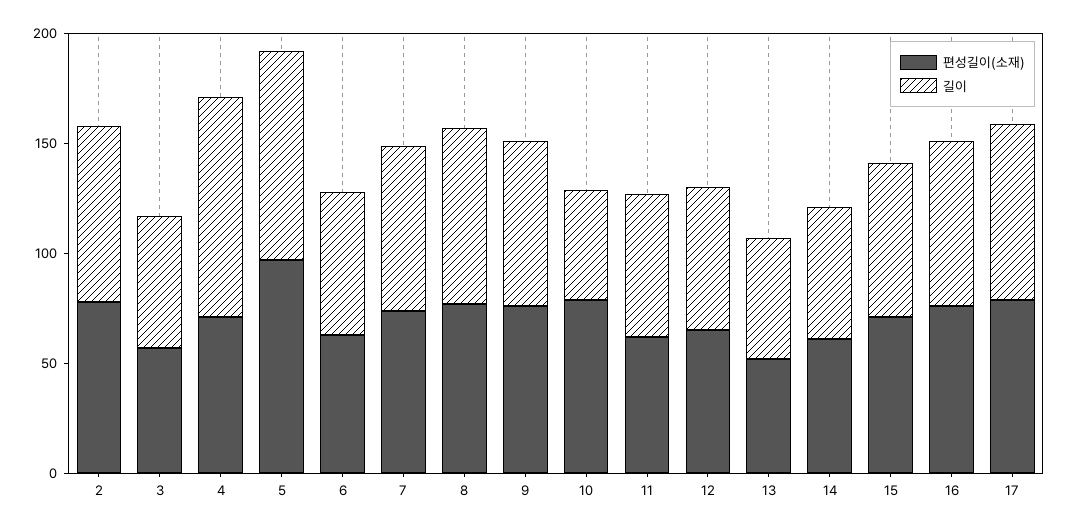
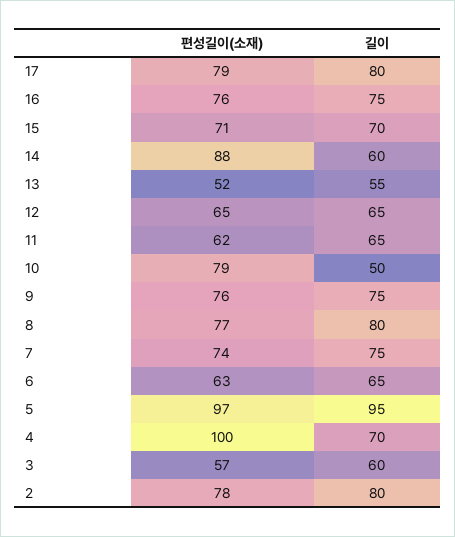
편성길이(소재), 4: 70 -> 100
길이, 4: 100 -> 70
편성길이(소재), 14: 60 -> 88

